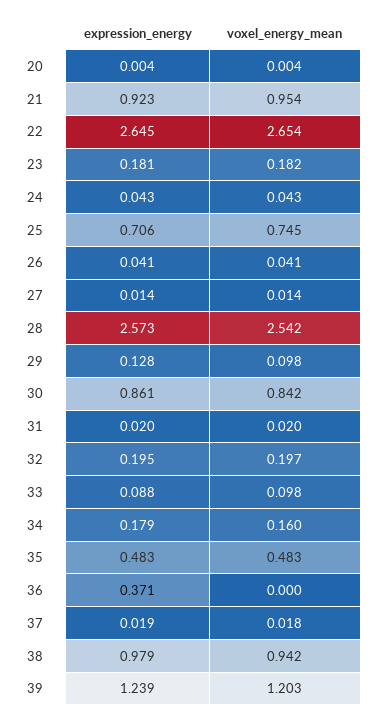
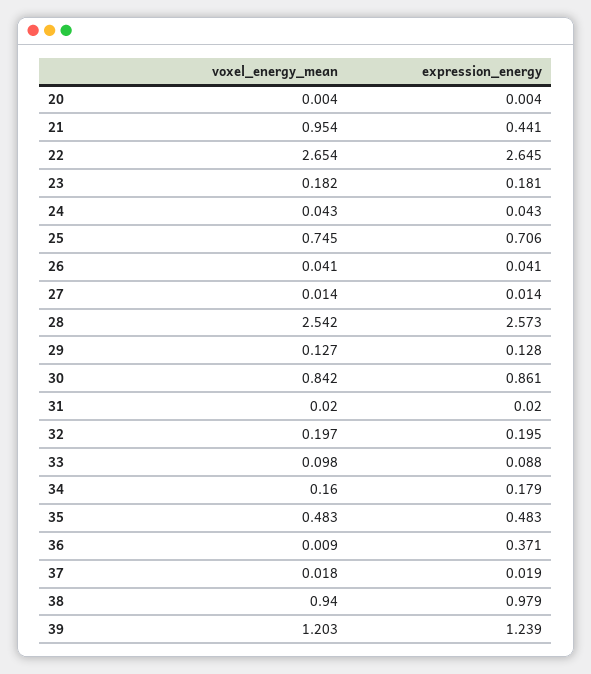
expression_energy, 21: 0.923 -> 0.441
voxel_energy_mean, 29: 0.098 -> 0.127
voxel_energy_mean, 36: 0 -> 0.009
voxel_energy_mean, 38: 0.942 -> 0.94

